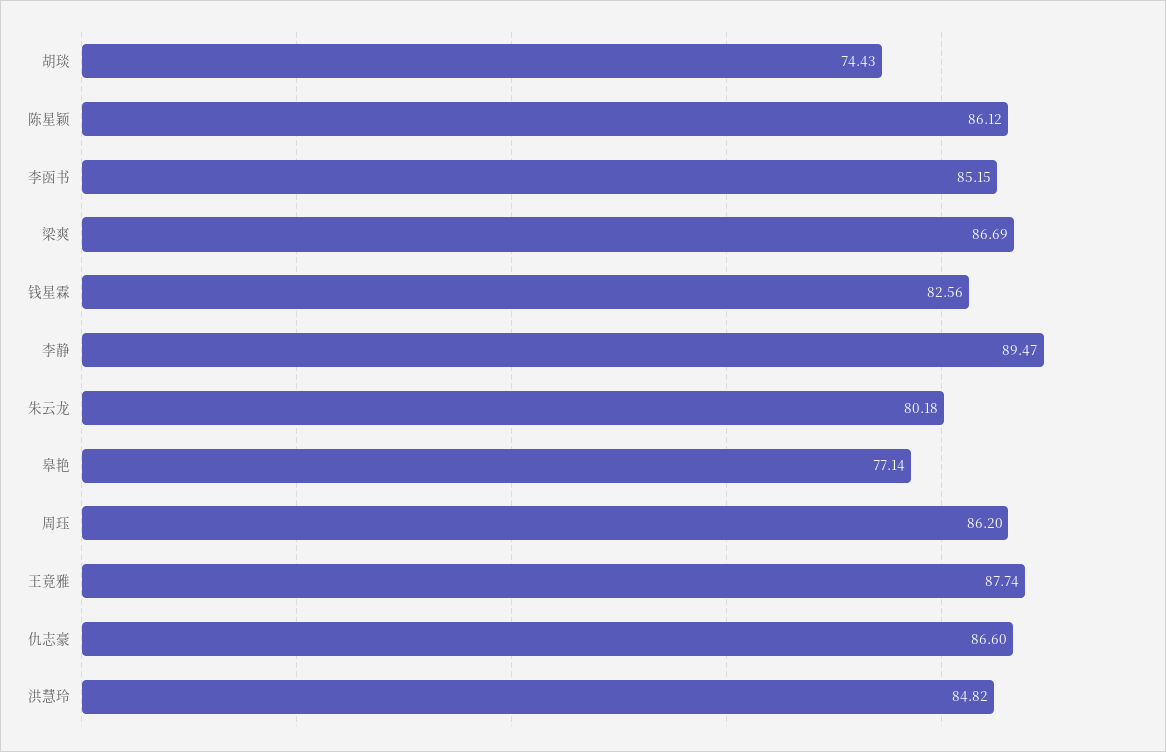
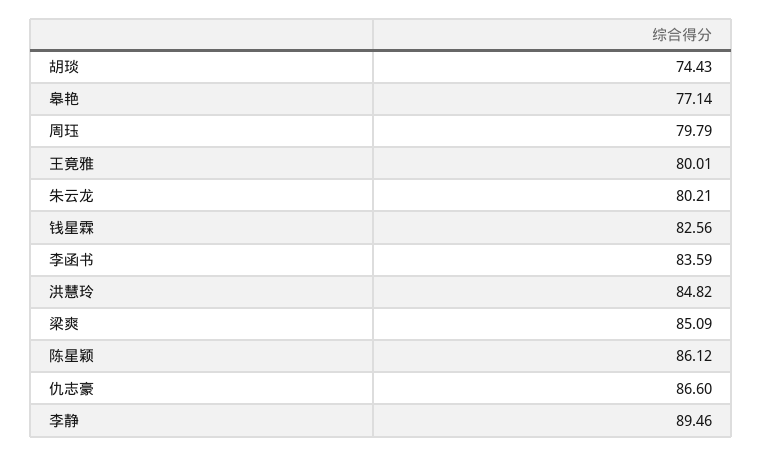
李函书: 85.15 -> 83.59
梁爽: 86.69 -> 85.09
李静: 89.47 -> 89.46
朱云龙: 80.18 -> 80.21
周珏: 86.2 -> 79.79
王竟雅: 87.74 -> 80.01

